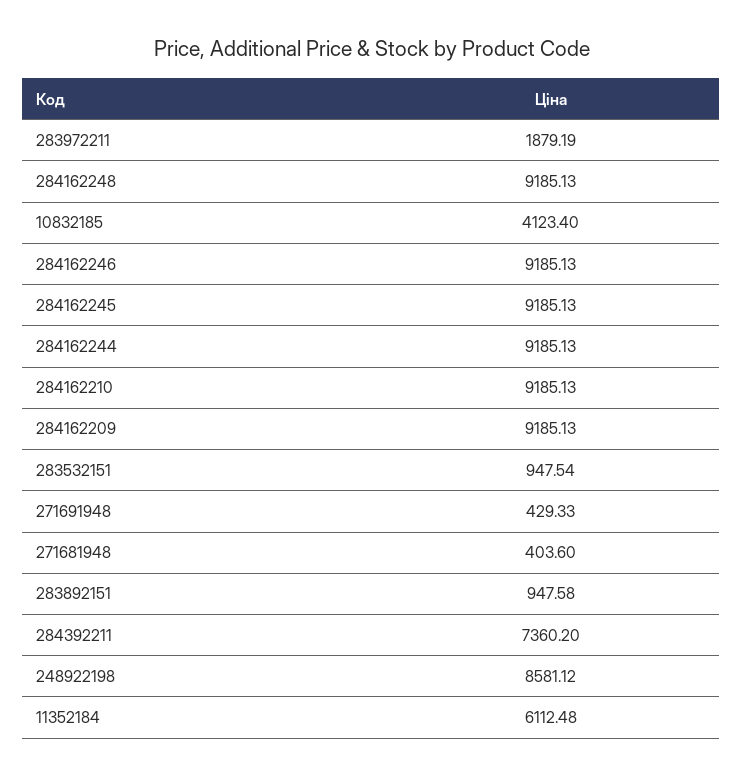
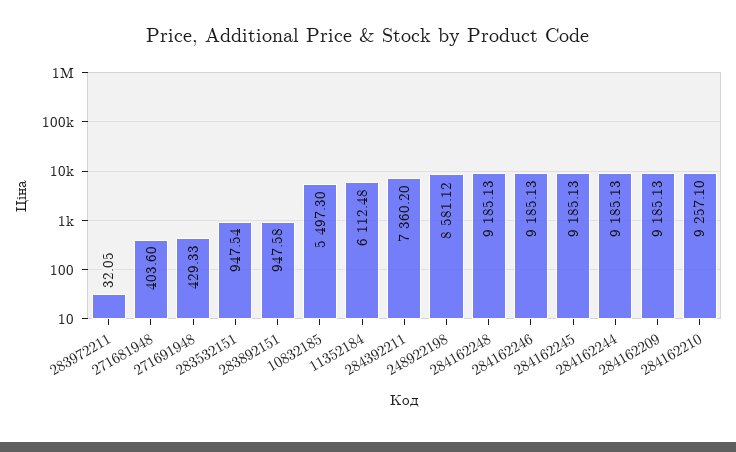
283972211: 1879.19 -> 32.05
10832185: 4123.4 -> 5497.3
284162210: 9185.13 -> 9257.1

